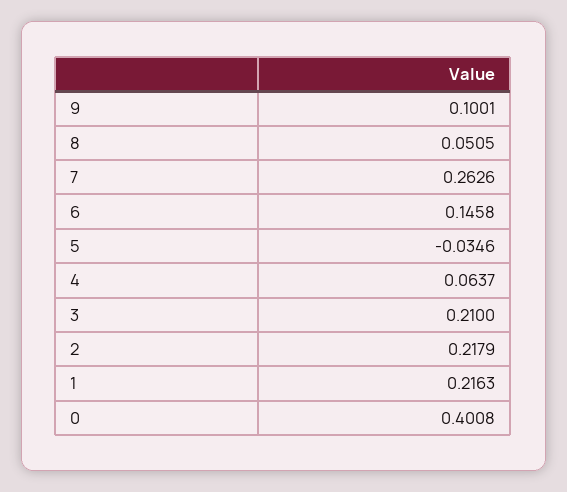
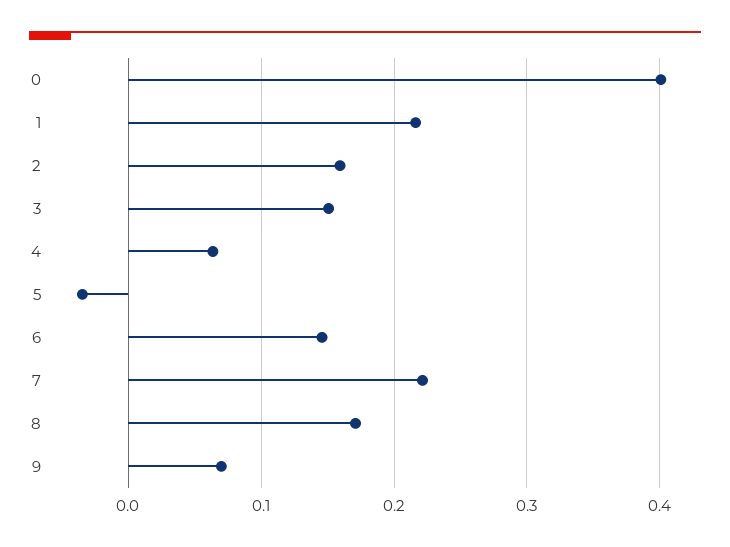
9: 0.1001 -> 0.07
8: 0.0505 -> 0.17
7: 0.2626 -> 0.22
3: 0.21 -> 0.15
2: 0.2179 -> 0.16

